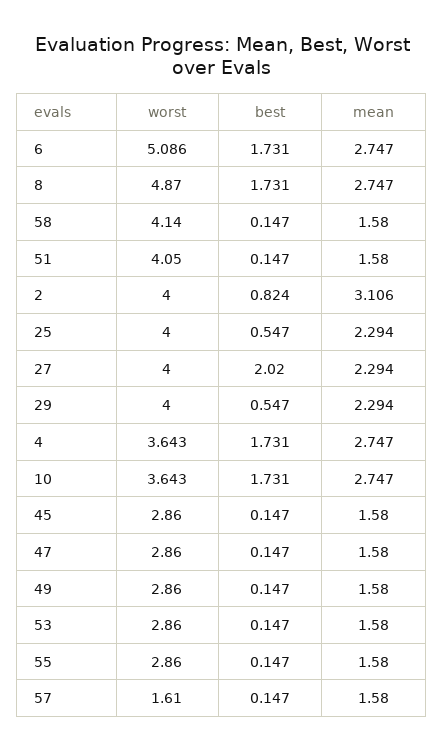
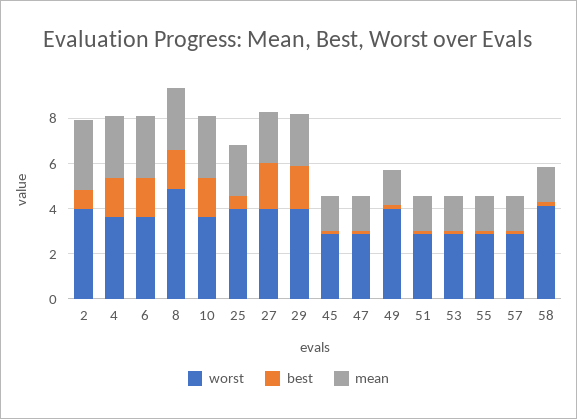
worst, 6: 5.086 -> 3.5
worst, 51: 4.05 -> 3
best, 29: 0.547 -> 2
worst, 49: 2.86 -> 4
worst, 57: 1.61 -> 3

